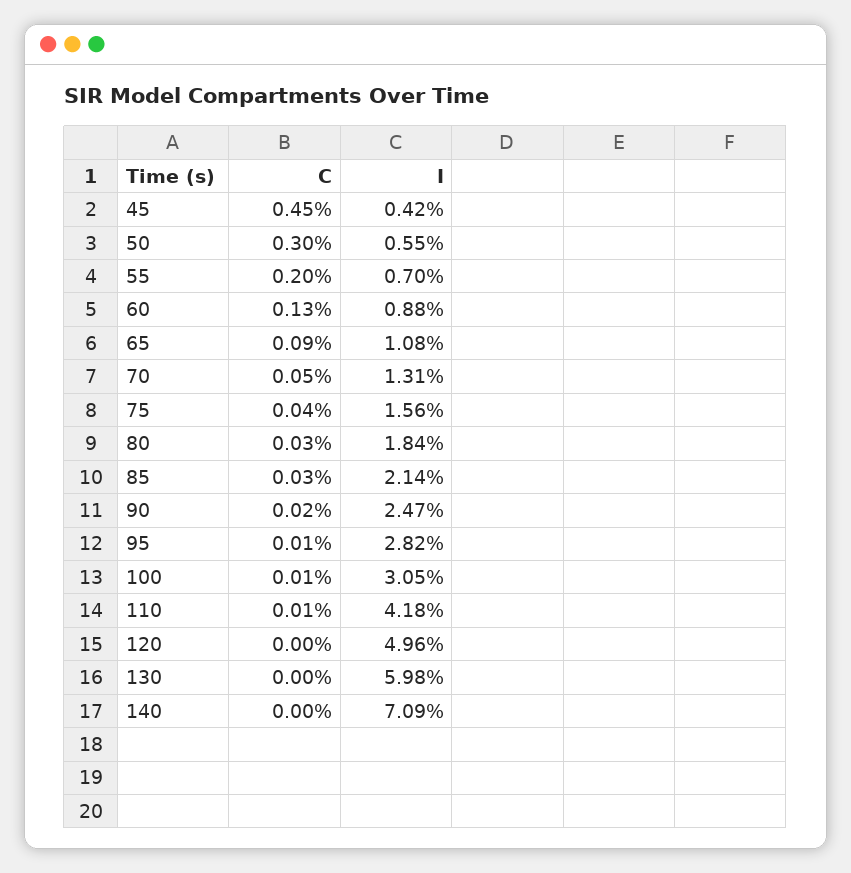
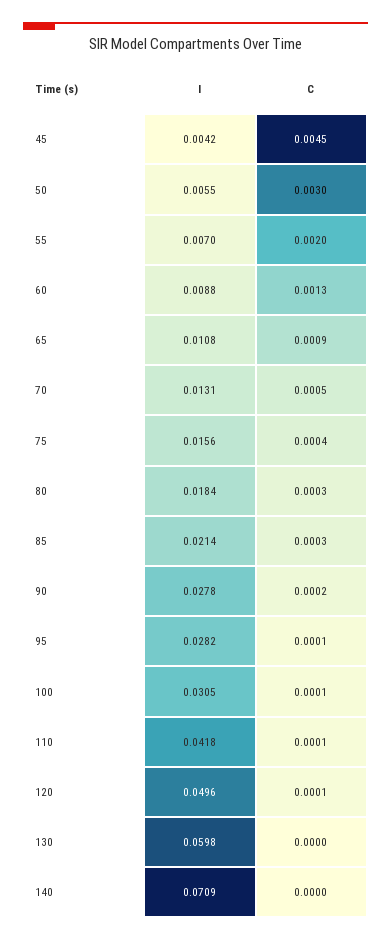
I, 90: 0.0247 -> 0.0278
C, 120: 0 -> 0.0001

